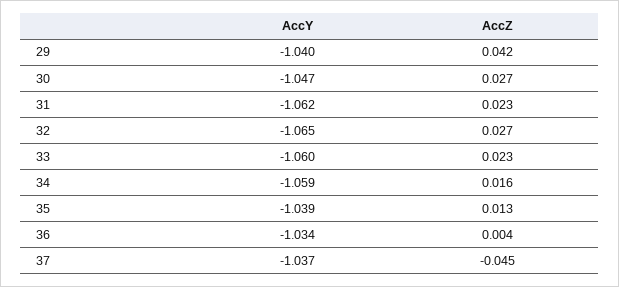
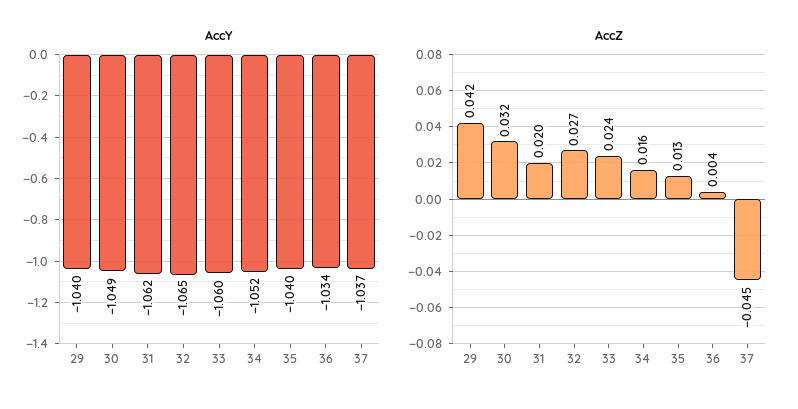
AccY, 30: -1.047 -> -1.049
AccZ, 30: 0.027 -> 0.032
AccZ, 31: 0.023 -> 0.02
AccZ, 33: 0.023 -> 0.024
AccY, 34: -1.059 -> -1.052
AccY, 35: -1.039 -> -1.04

